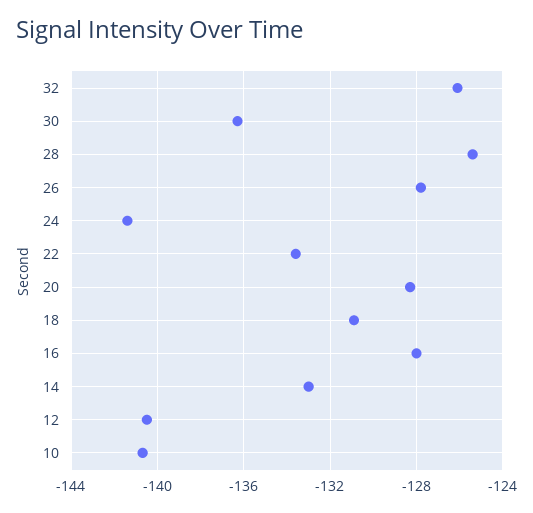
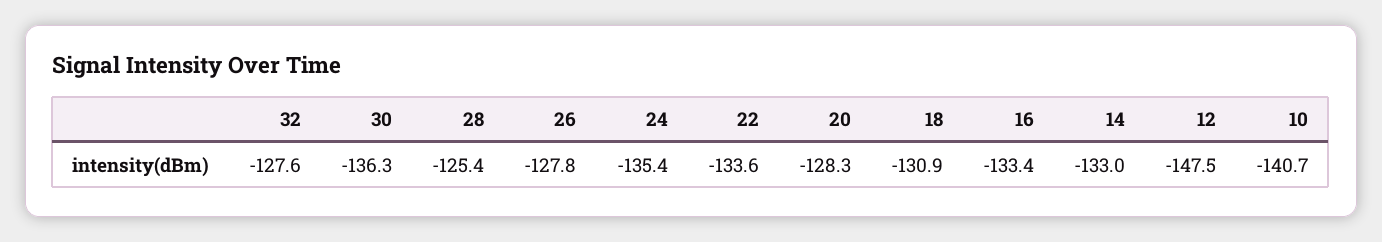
32: -126 -> -127.6
24: -141.5 -> -135.4
16: -128 -> -133.4
12: -140.5 -> -147.5

